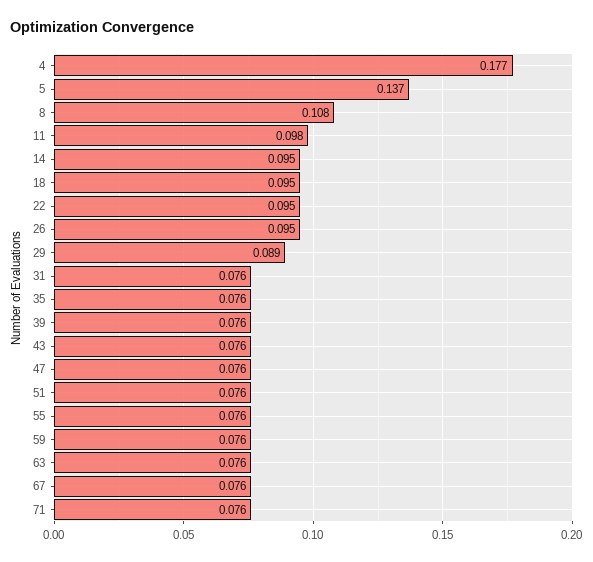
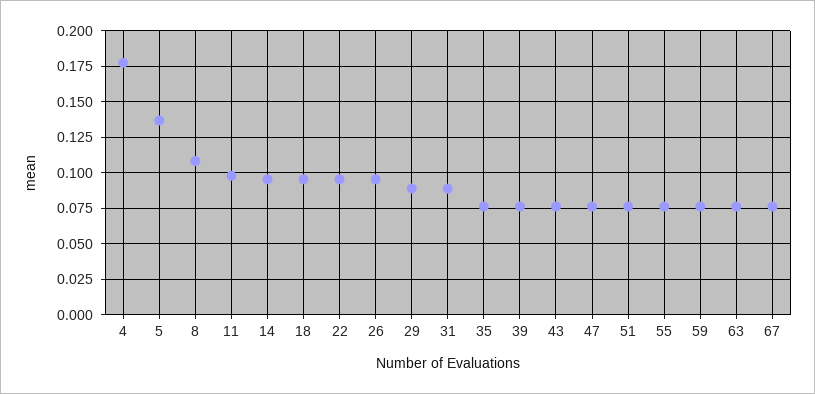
31: 0.076 -> 0.09
71: 0.076 -> none

